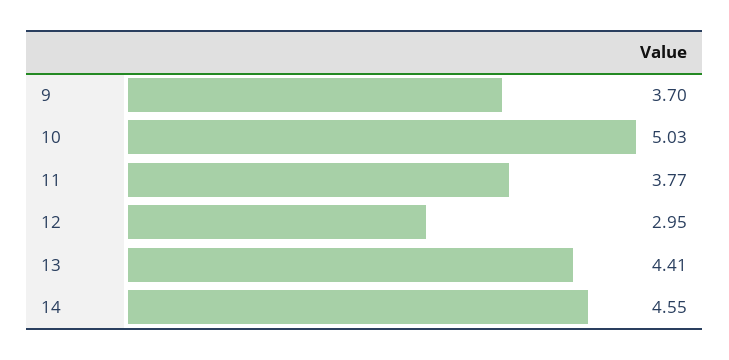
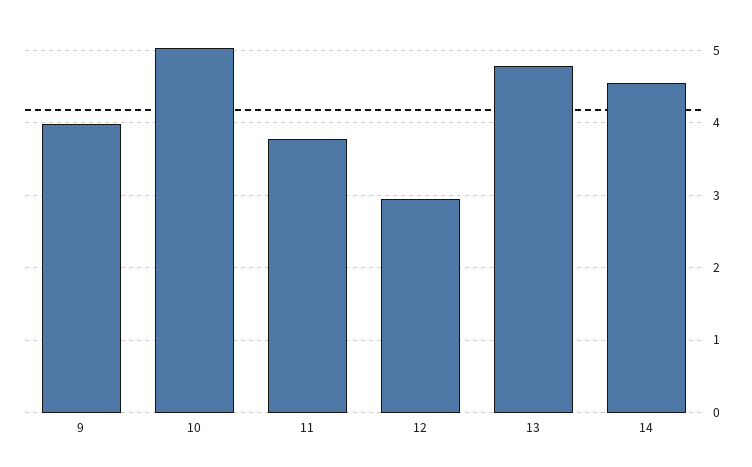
9: 3.7 -> 4
13: 4.41 -> 4.8

